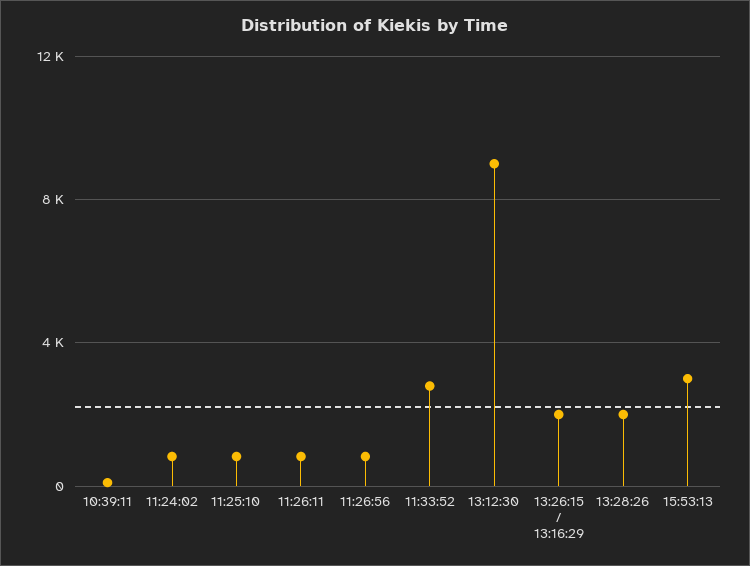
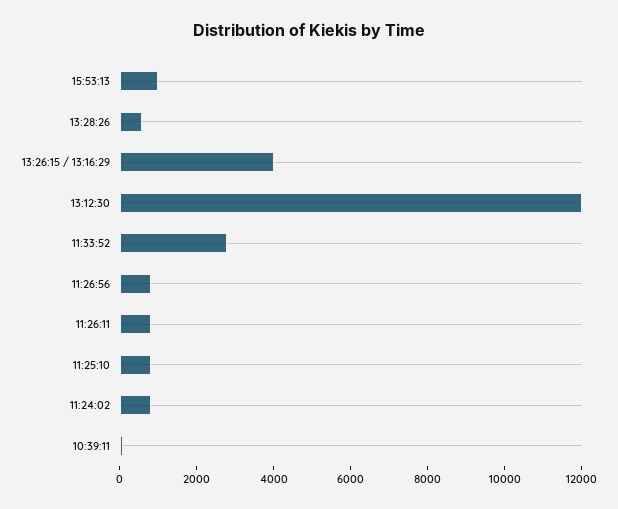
13:12:30: 9000 -> 12000
13:26:15 / 13:16:29: 2000 -> 4000
13:28:26: 2000 -> 500
15:53:13: 3000 -> 1000

